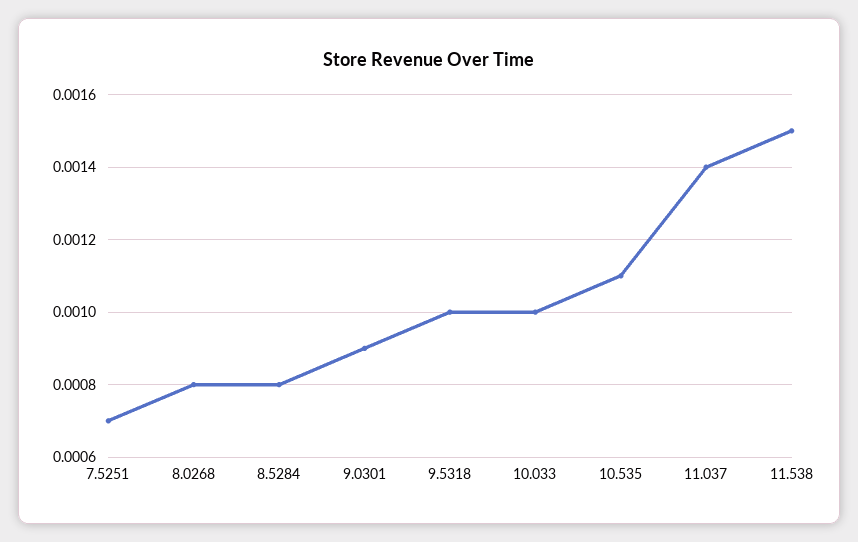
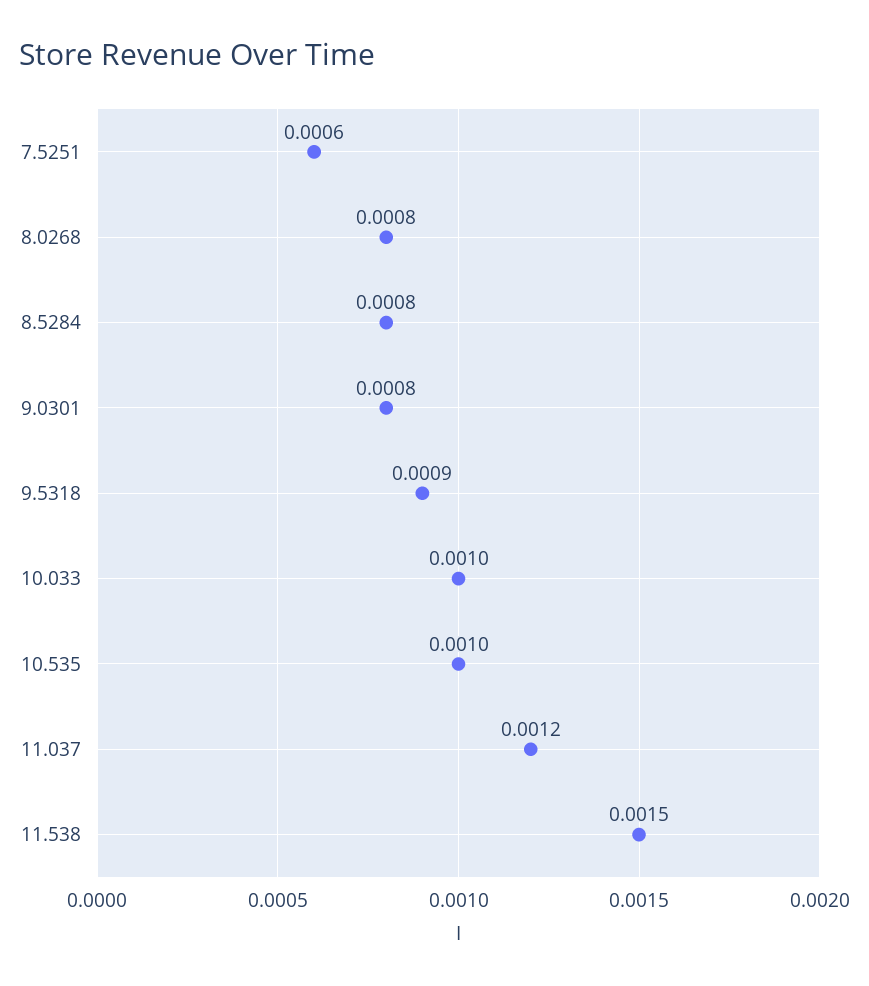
7.5251: 0.0007 -> 0.0006
9.0301: 0.0009 -> 0.0008
9.5318: 0.001 -> 0.0009
10.535: 0.0011 -> 0.001
11.037: 0.0014 -> 0.0012

